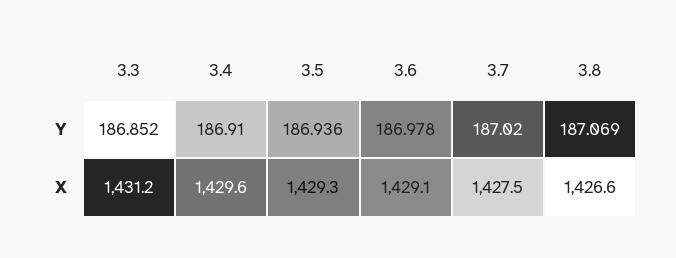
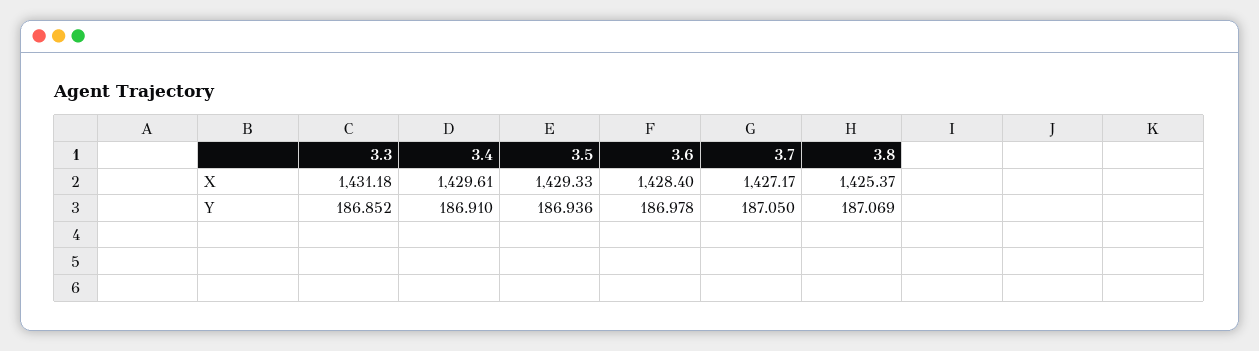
3.7, Y: 187.02 -> 187.05
3.6, X: 1429.1 -> 1428.4
3.7, X: 1427.5 -> 1427.17
3.8, X: 1426.6 -> 1425.37

